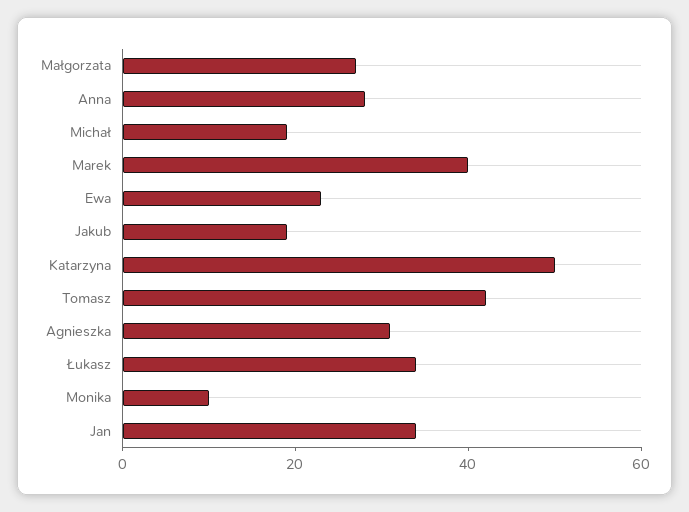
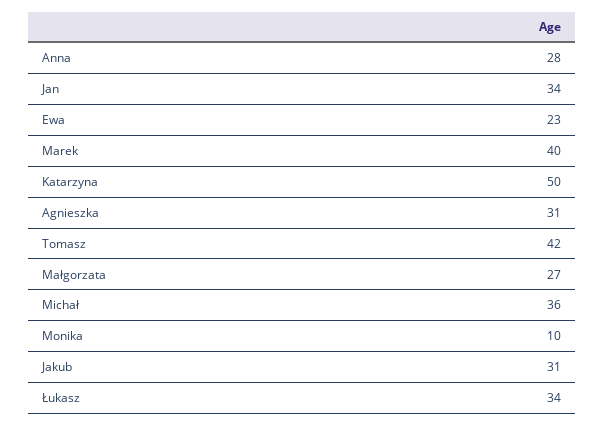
Michał: 20 -> 36
Jakub: 20 -> 31

